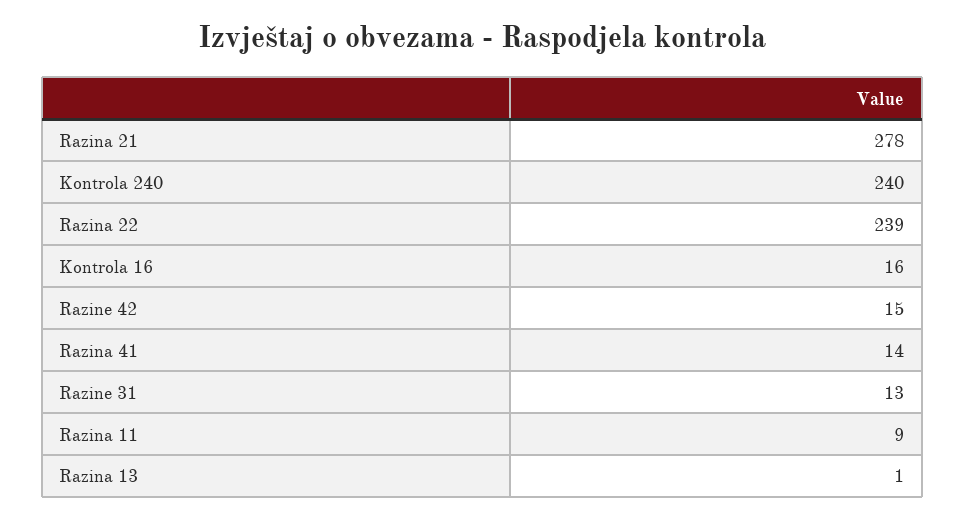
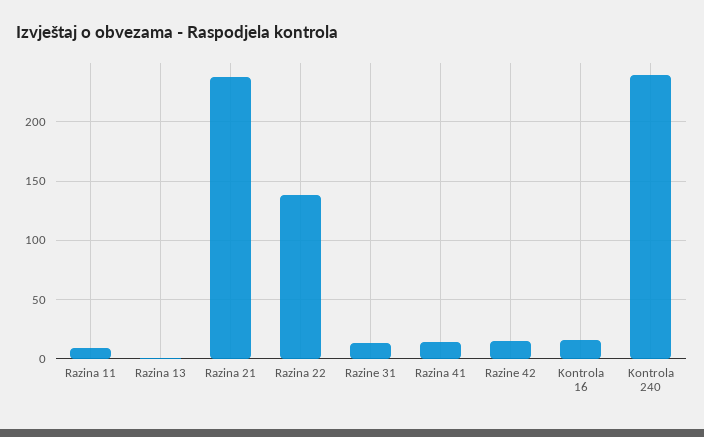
Razina 21: 278 -> 240
Razina 22: 239 -> 140

